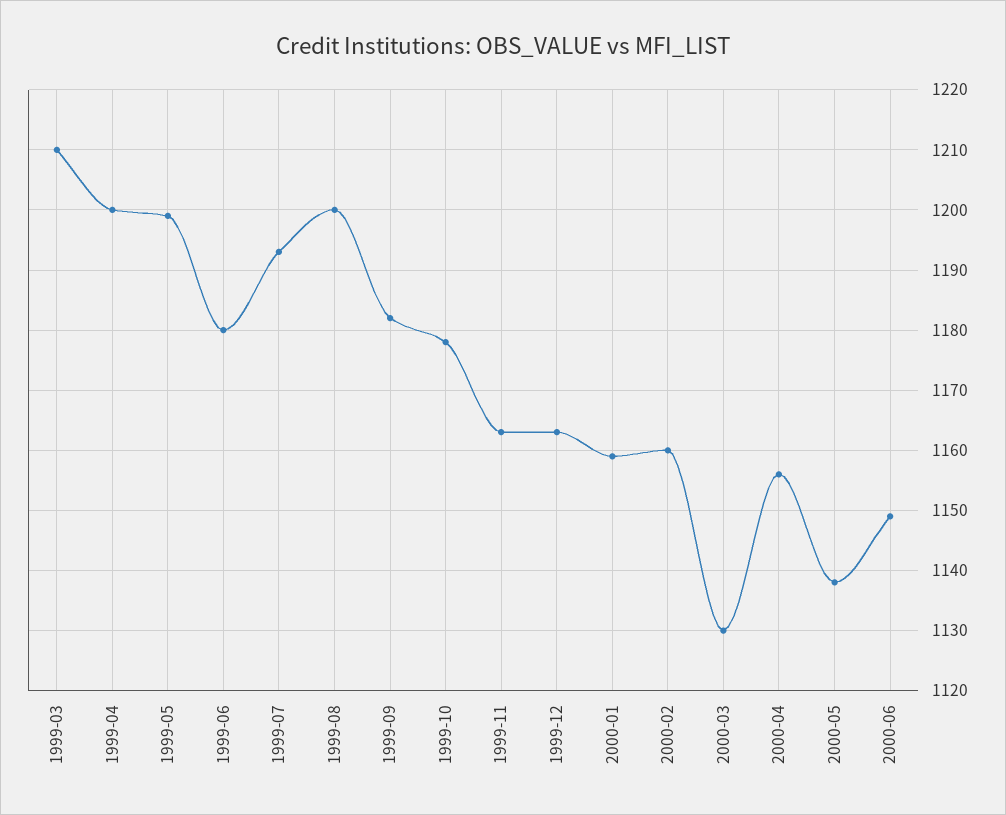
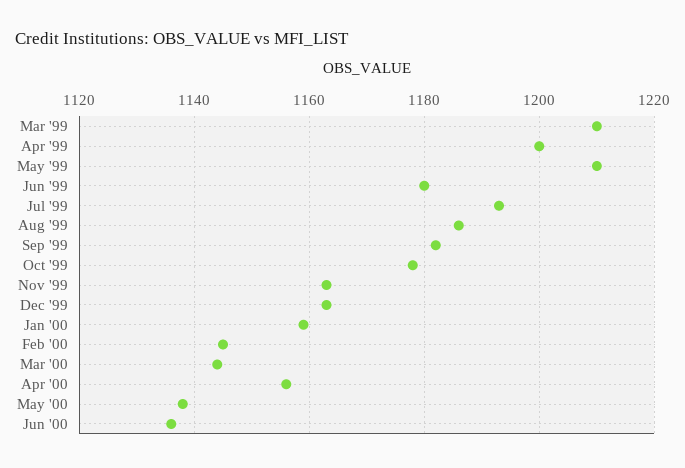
1999-05: 1199 -> 1210
1999-08: 1200 -> 1185
2000-02: 1160 -> 1145
2000-03: 1130 -> 1145
2000-06: 1149 -> 1135

